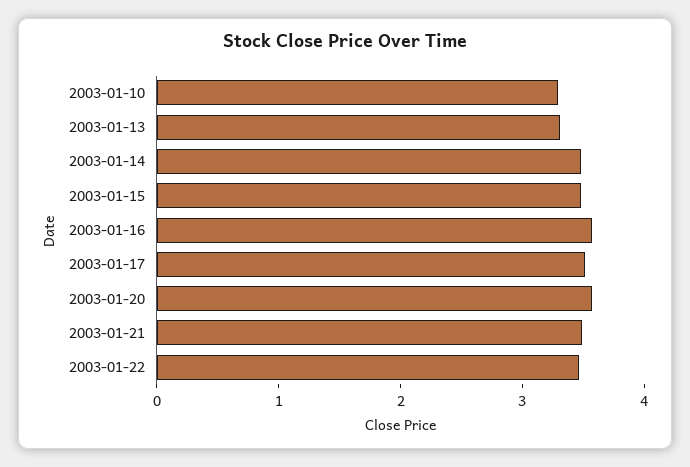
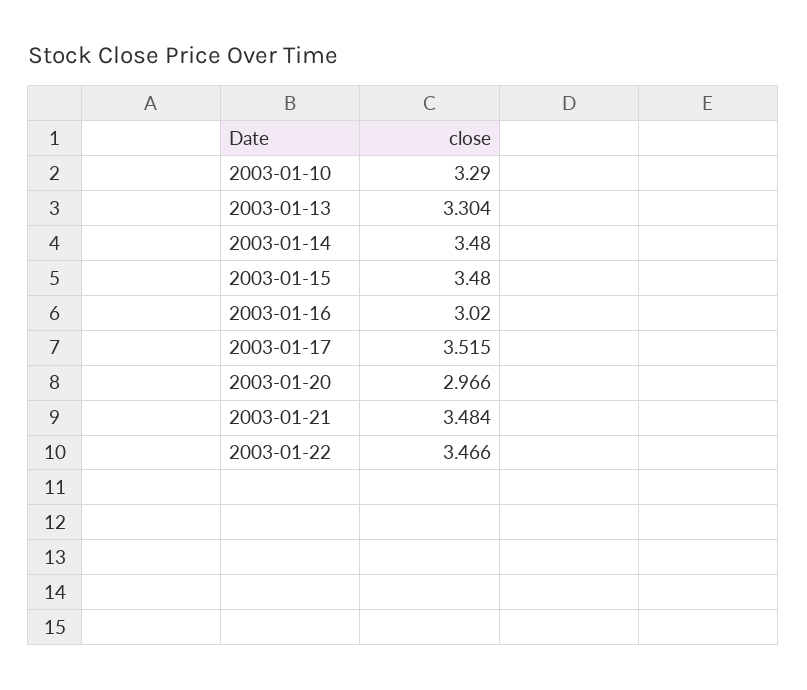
2003-01-16: 3.6 -> 3.02
2003-01-20: 3.6 -> 2.966

